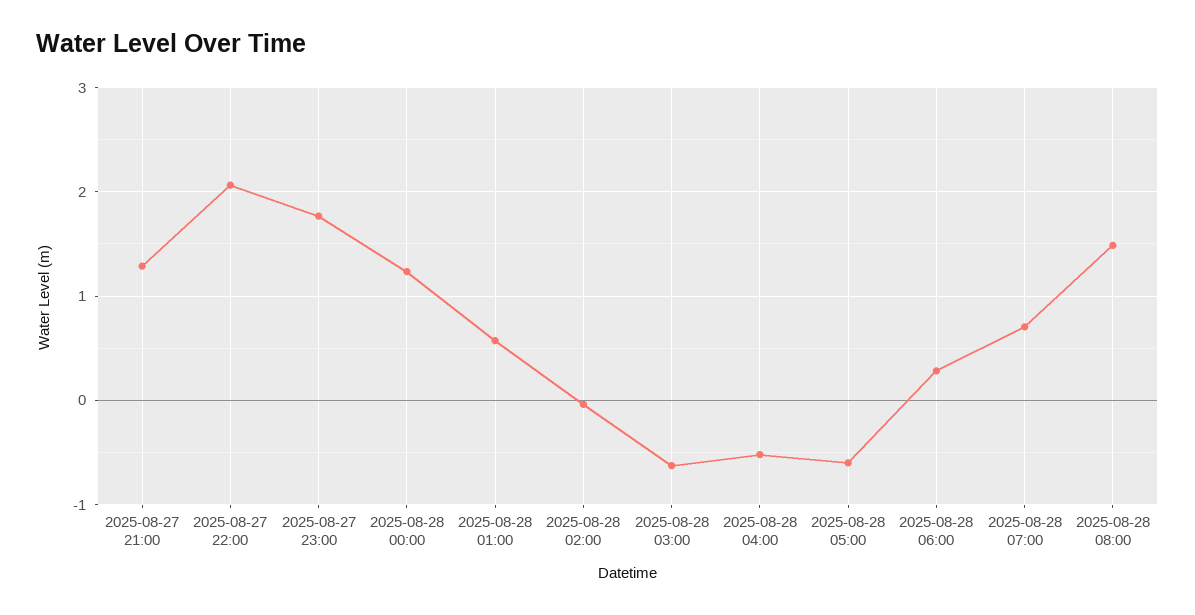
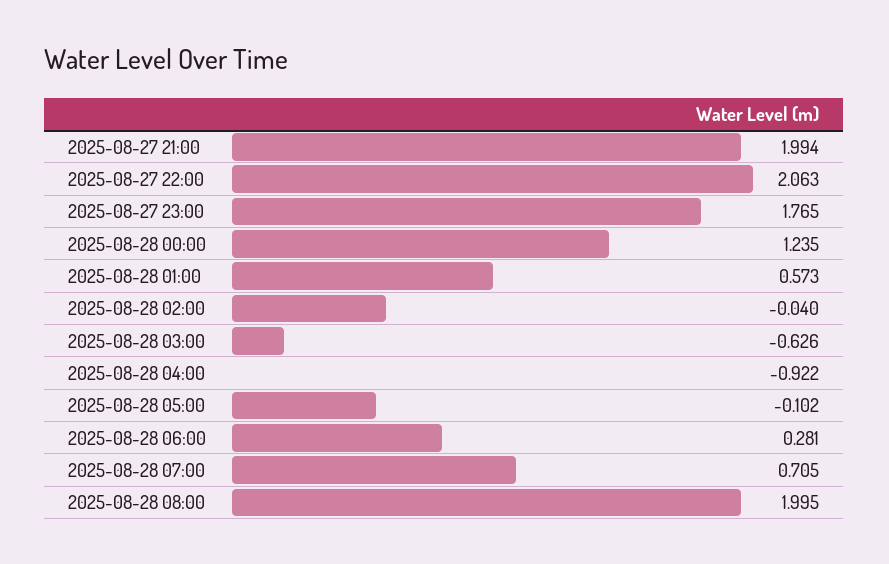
2025-08-27 21:00: 1.3 -> 1.994
2025-08-28 04:00: -0.5 -> -0.922
2025-08-28 05:00: -0.6 -> -0.102
2025-08-28 08:00: 1.5 -> 1.995

